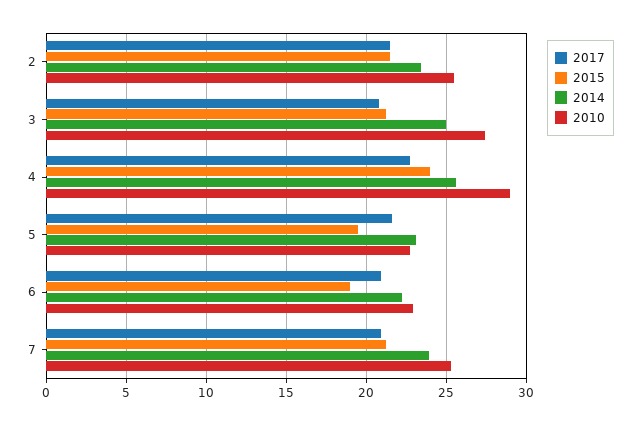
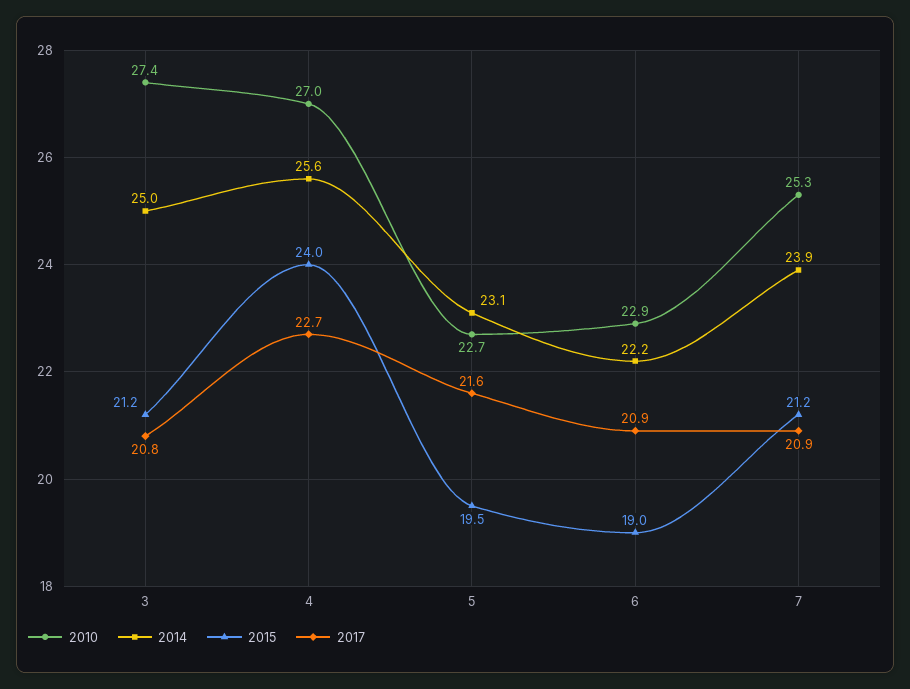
2017, 2: 21.5 -> none
2015, 2: 21.5 -> none
2014, 2: 23.5 -> none
2010, 2: 25.5 -> none
2010, 4: 29 -> 27

